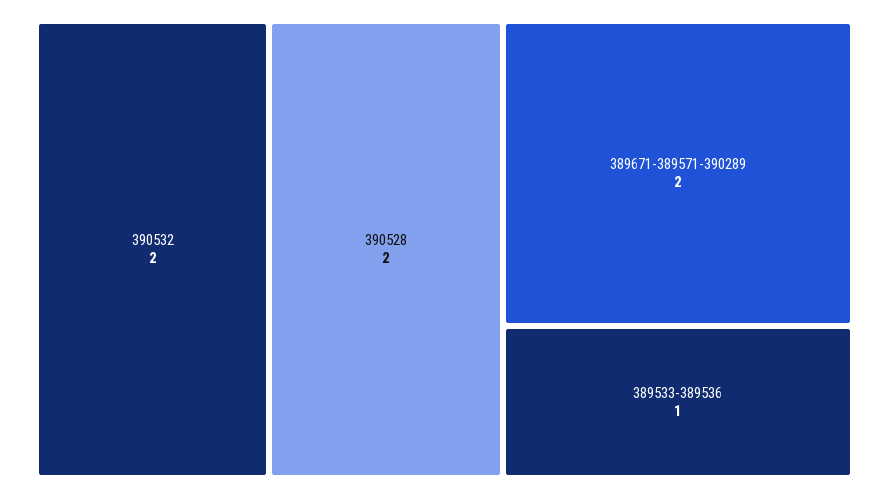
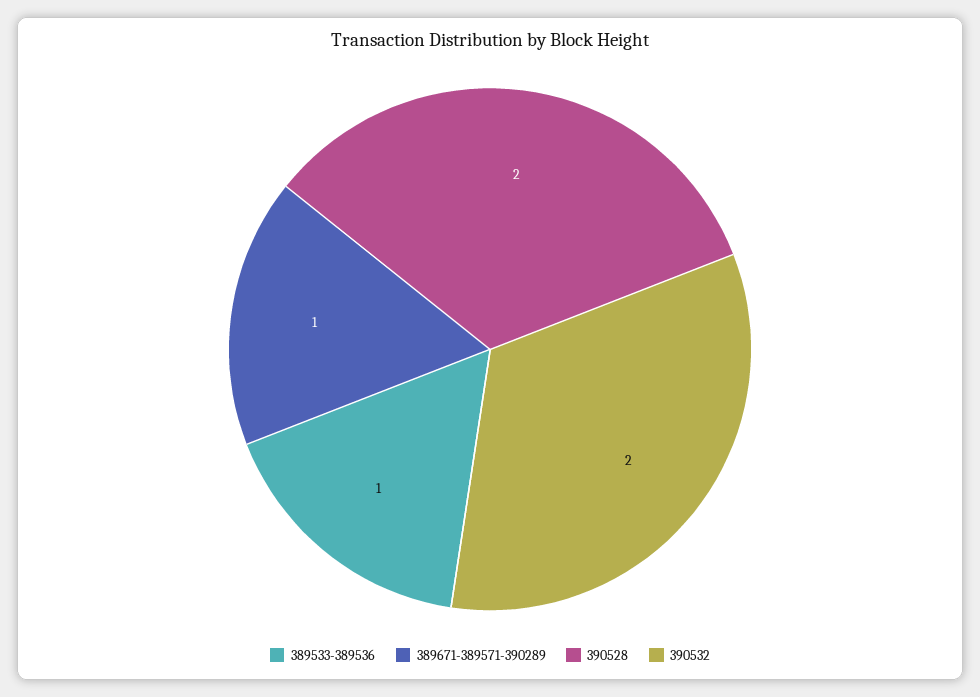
389671-389571-390289: 2 -> 1

